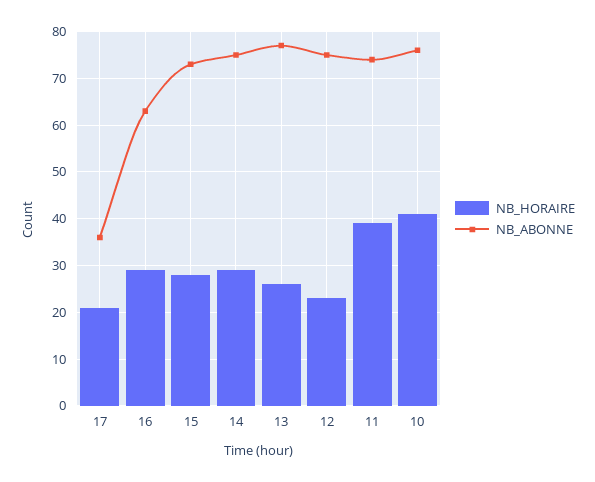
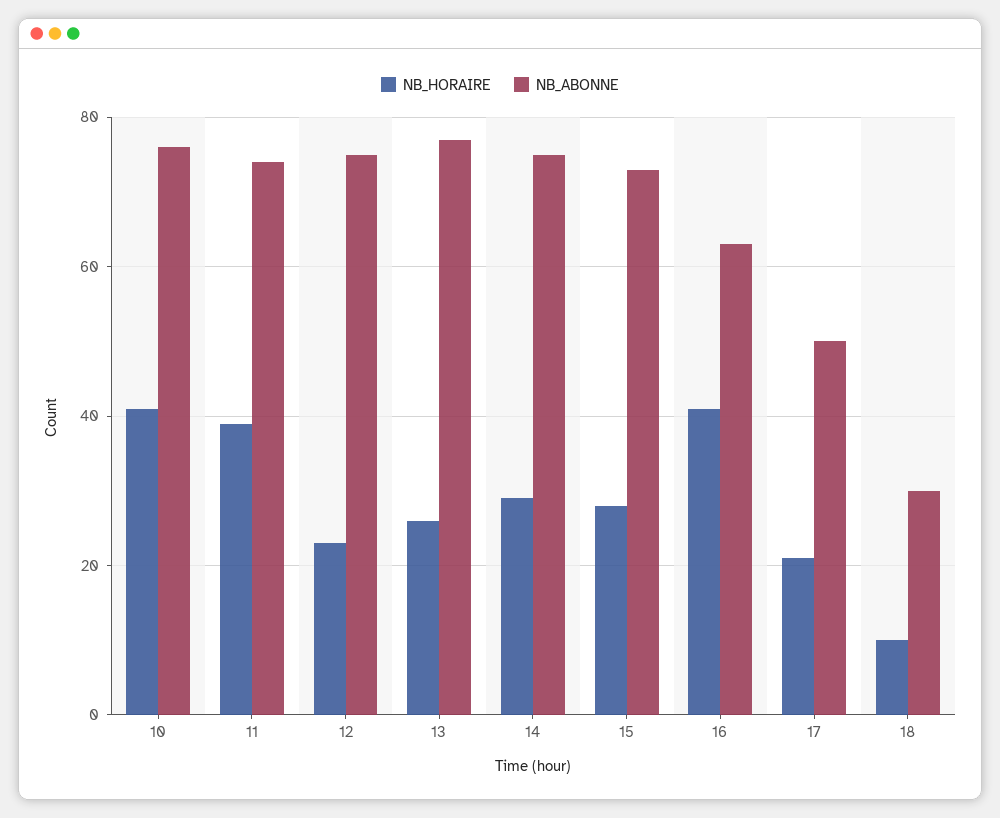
NB_ABONNE, 17: 35 -> 50
NB_HORAIRE, 16: 30 -> 40
NB_HORAIRE, 18: none -> 10
NB_ABONNE, 18: none -> 30

